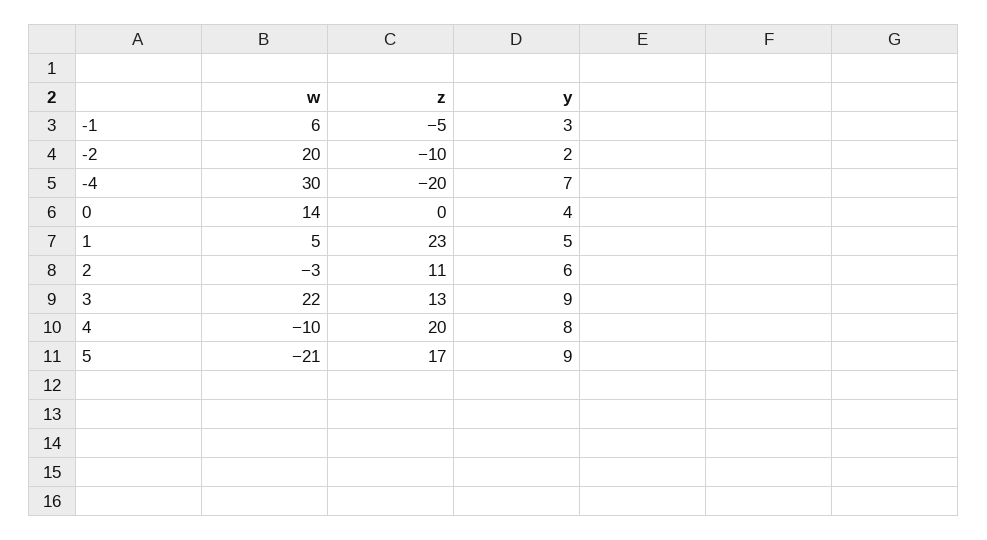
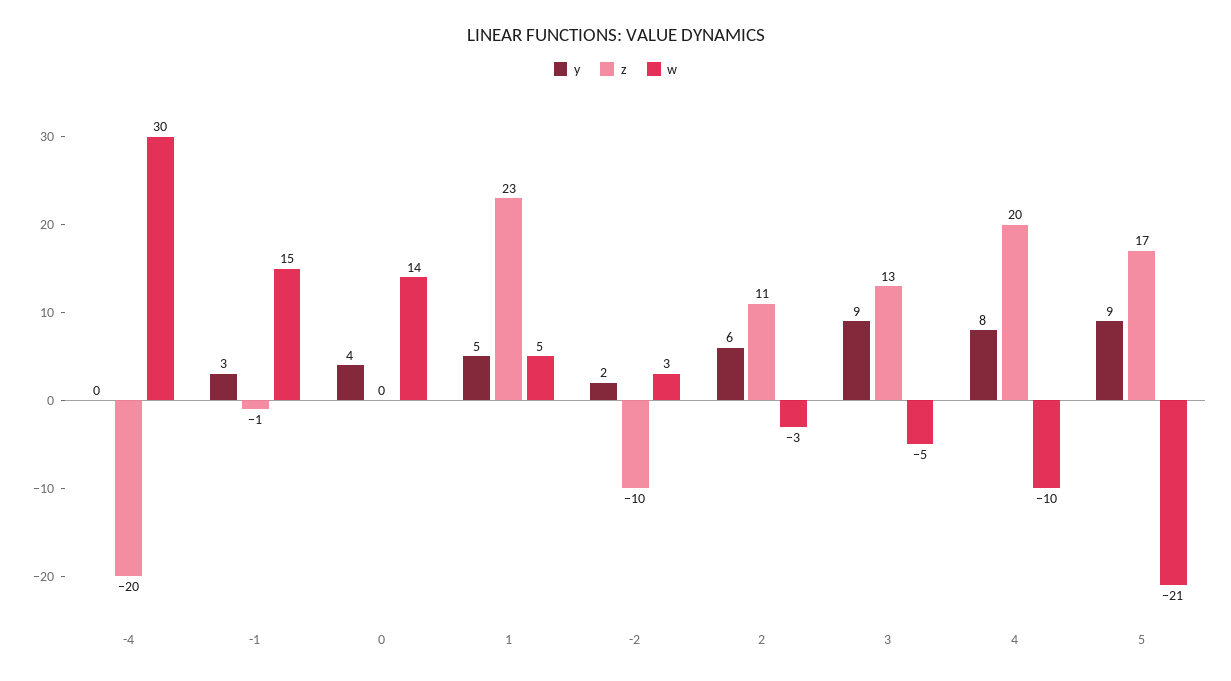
w, -1: 6 -> 15
z, -1: -5 -> -1
w, -2: 20 -> 3
y, -4: 7 -> 0
w, 3: 22 -> -5

